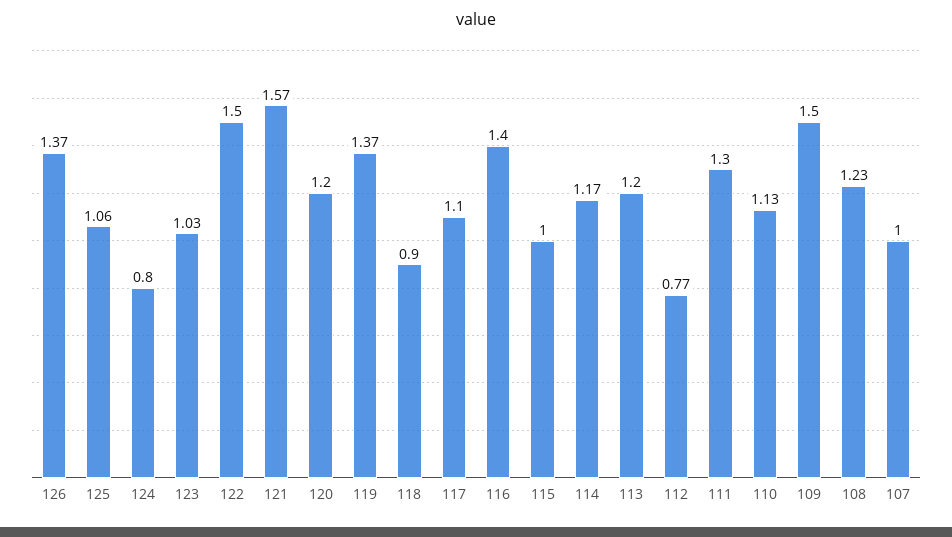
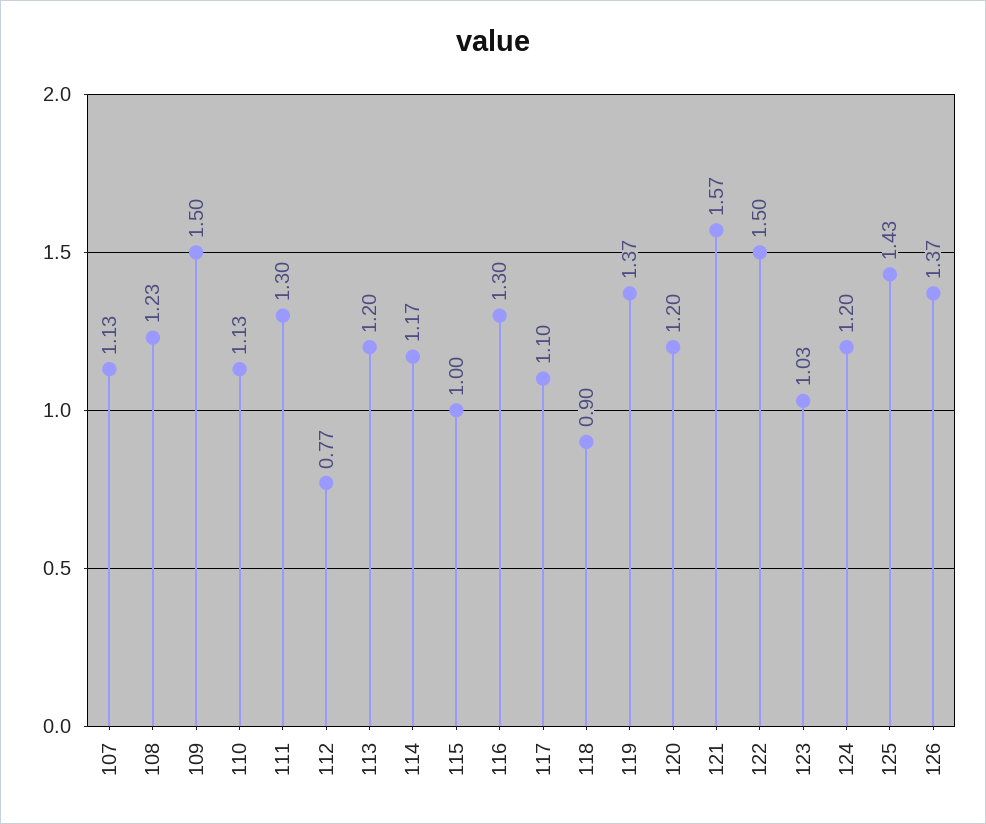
125: 1.06 -> 1.43
124: 0.8 -> 1.2
116: 1.4 -> 1.3
107: 1 -> 1.13

